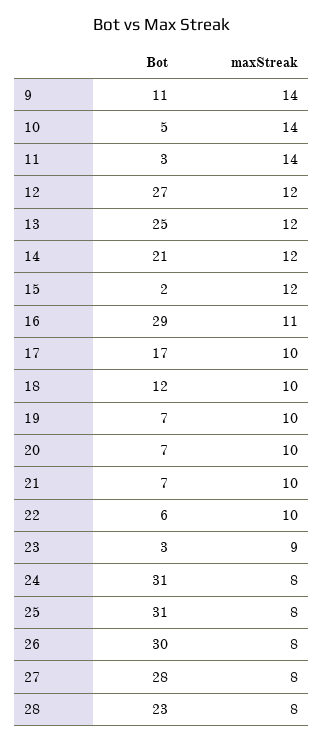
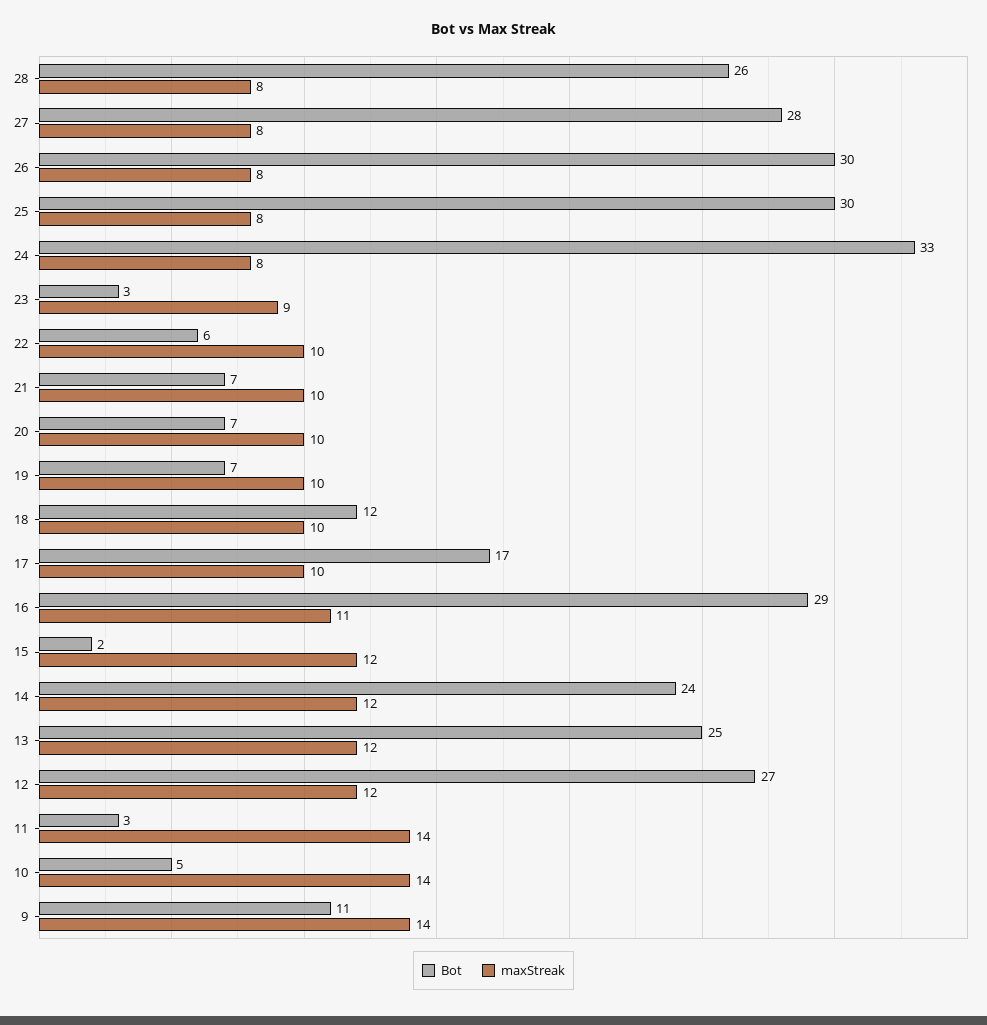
Bot, 14: 21 -> 24
Bot, 24: 31 -> 33
Bot, 25: 31 -> 30
Bot, 28: 23 -> 26

